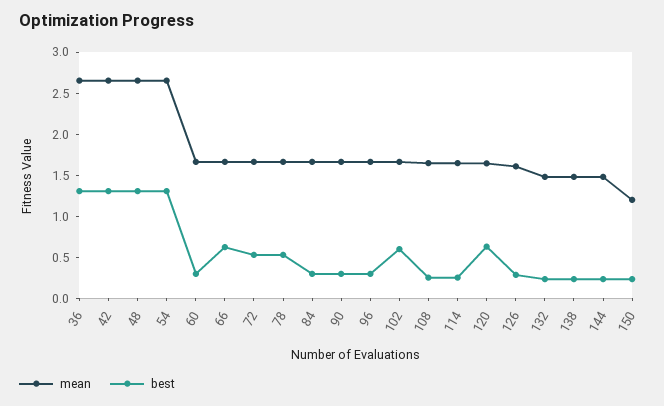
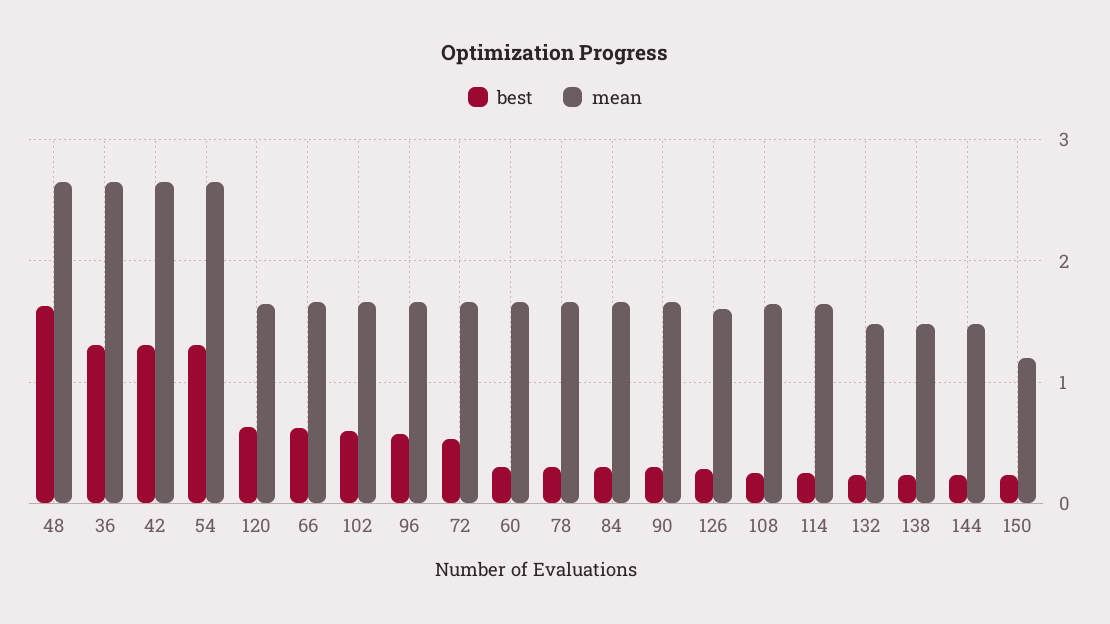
best, 48: 1.3 -> 1.6
best, 78: 0.5 -> 0.3
best, 96: 0.3 -> 0.6

